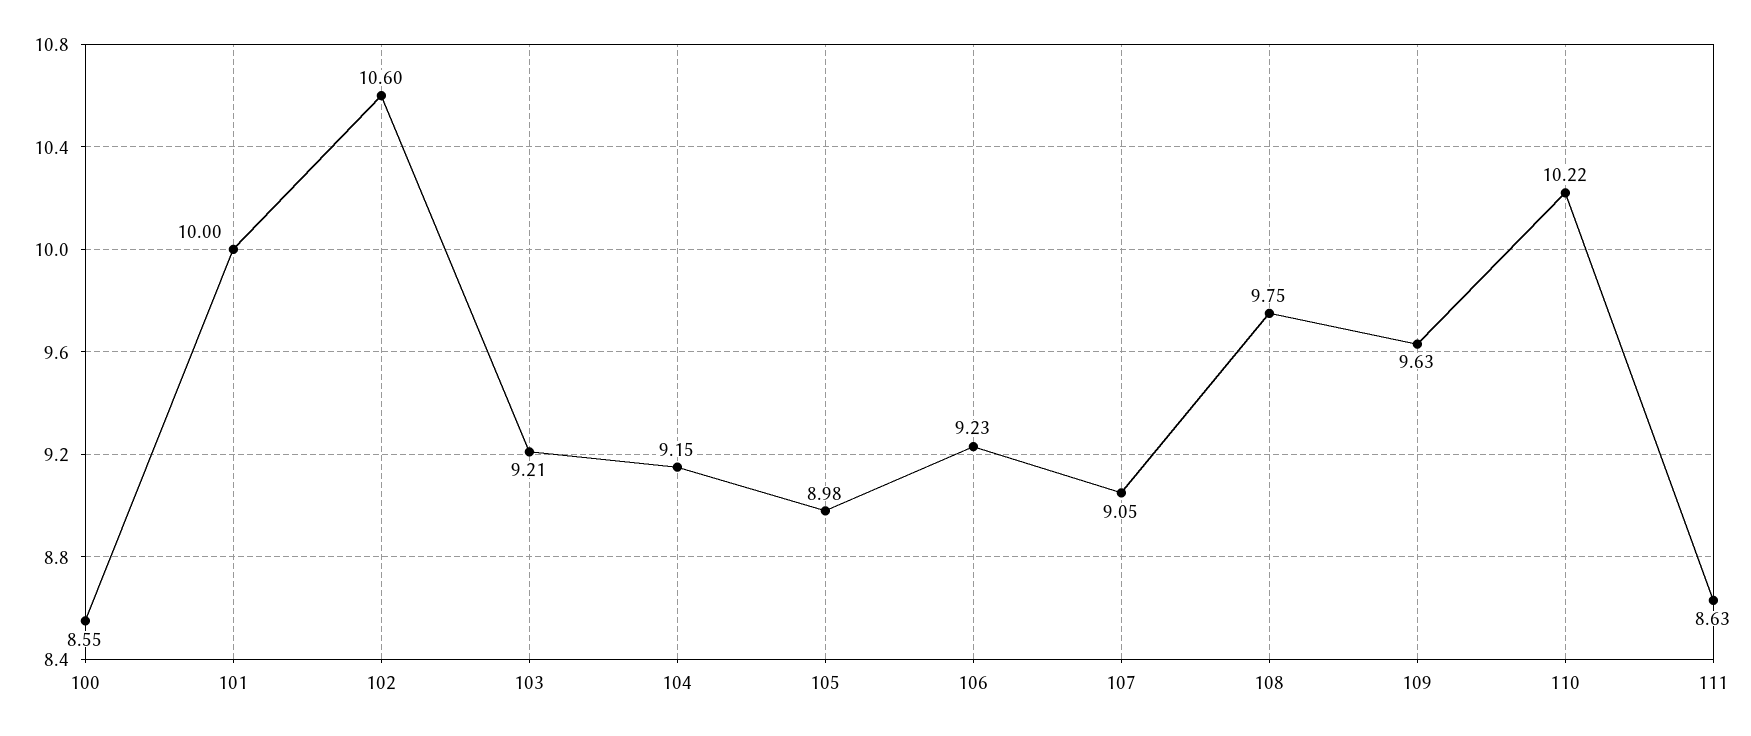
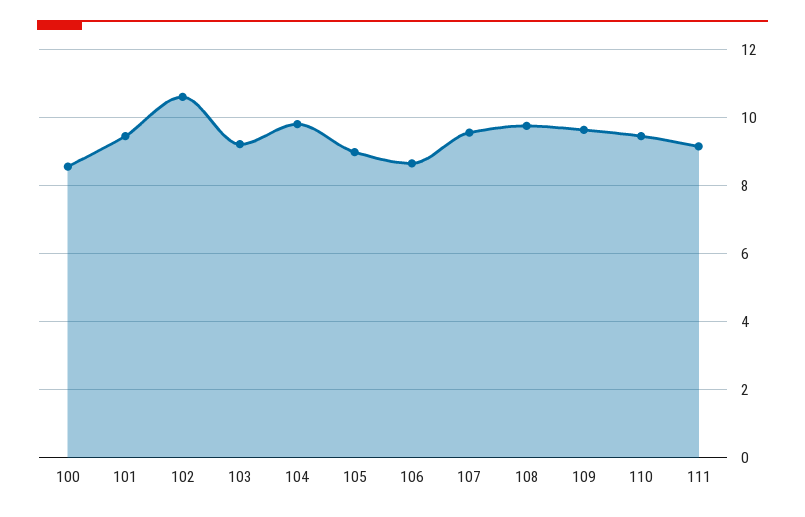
101: 10 -> 9.4
104: 9.15 -> 9.8
106: 9.23 -> 8.6
107: 9.05 -> 9.6
110: 10.22 -> 9.4
111: 8.63 -> 9.2

